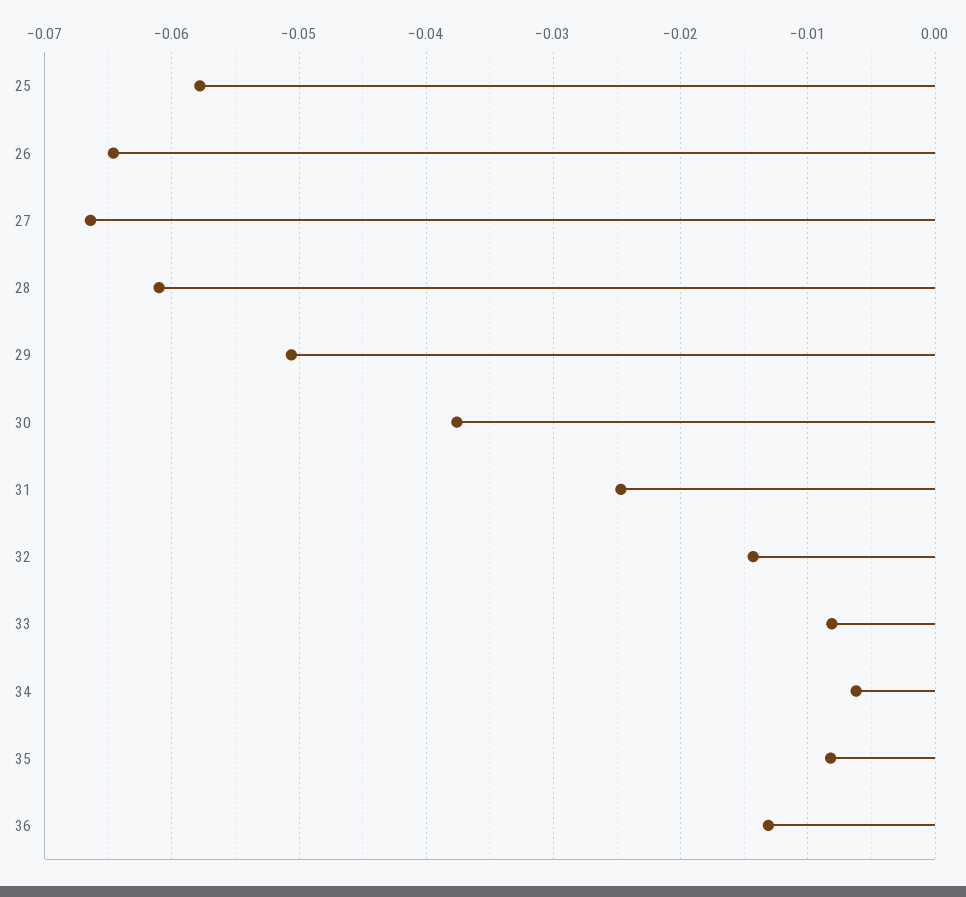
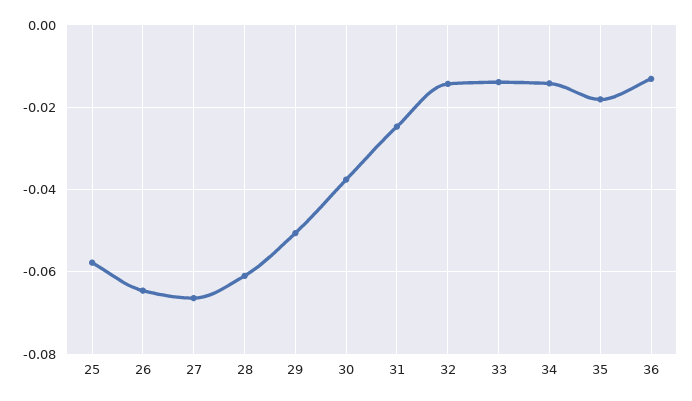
33: -0.008 -> -0.014
34: -0.006 -> -0.014
35: -0.008 -> -0.018

